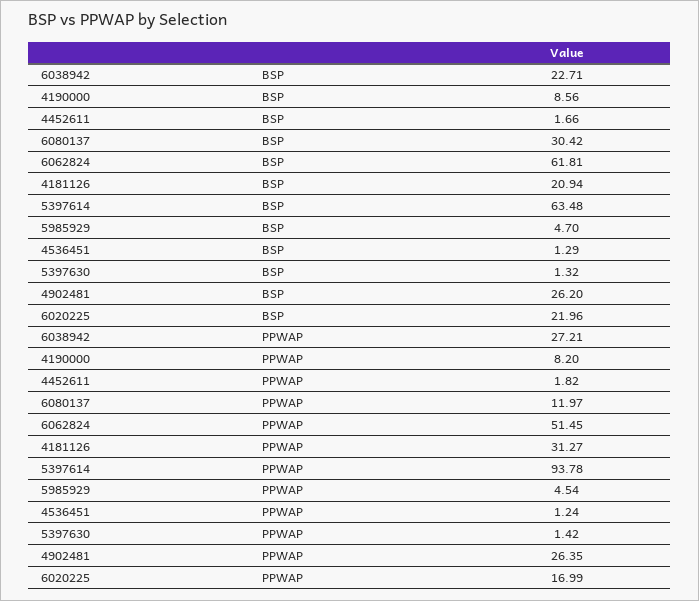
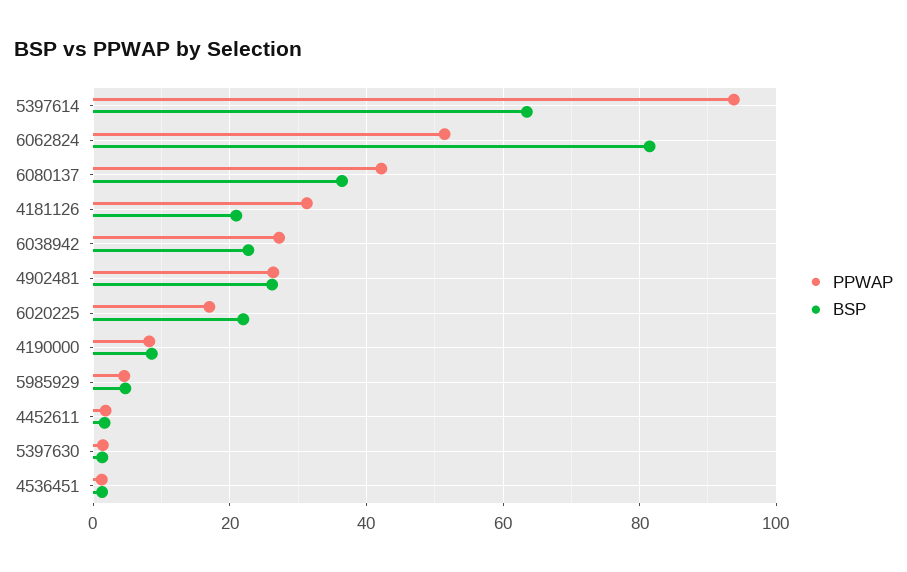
BSP, 6080137: 30.42 -> 36
BSP, 6062824: 61.81 -> 82
PPWAP, 6080137: 11.97 -> 42

